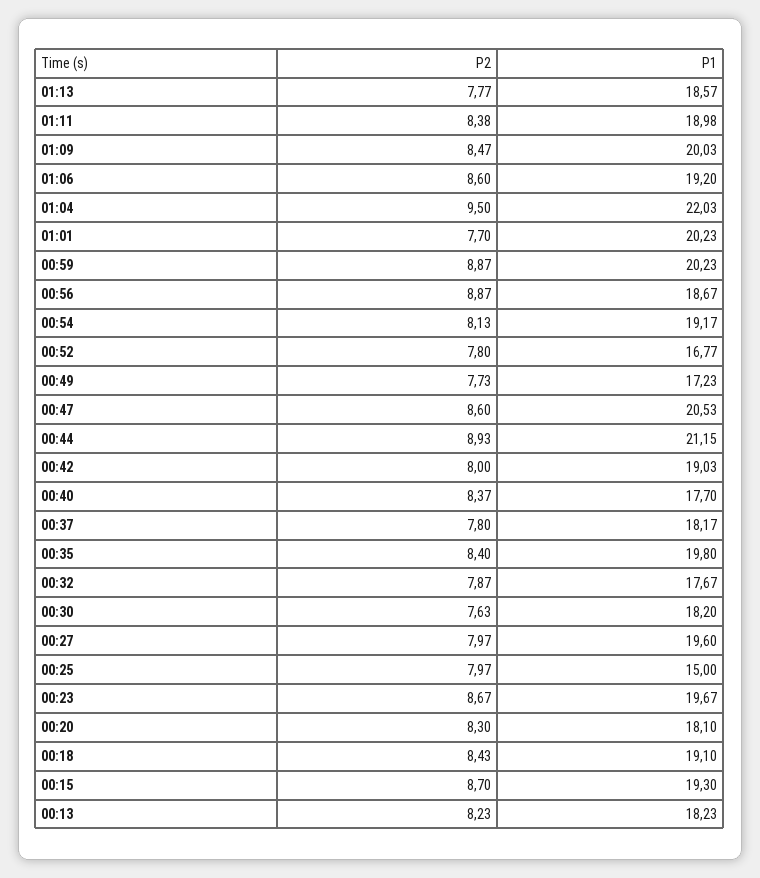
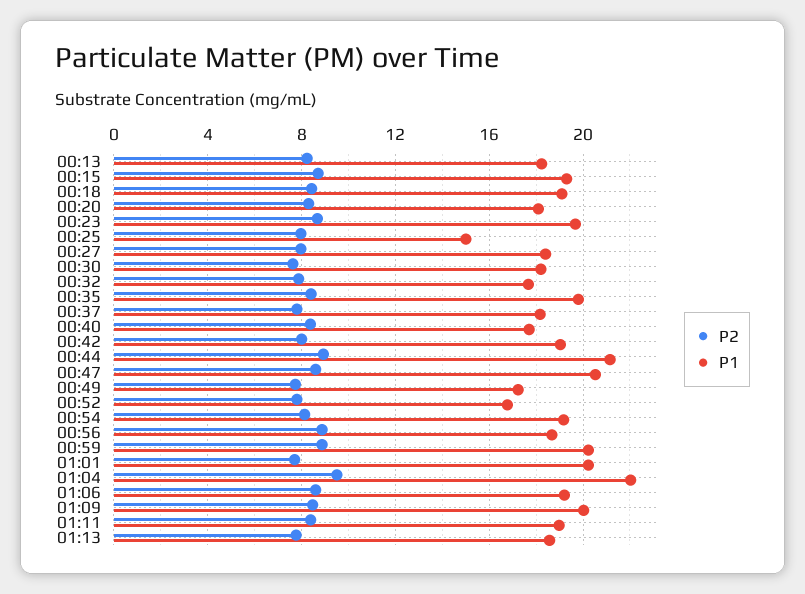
P1, 00:27: 19.6 -> 18.5

